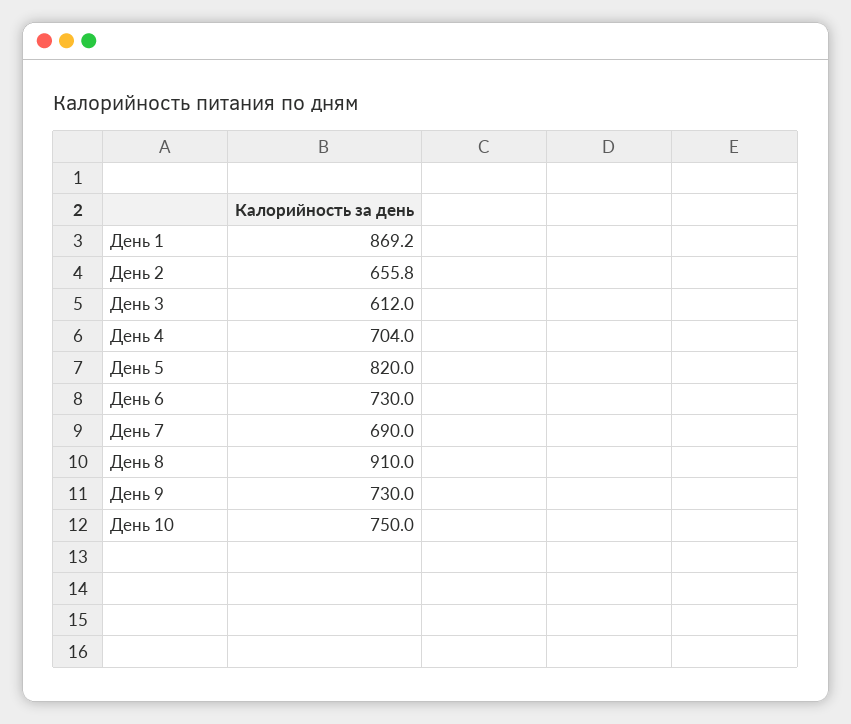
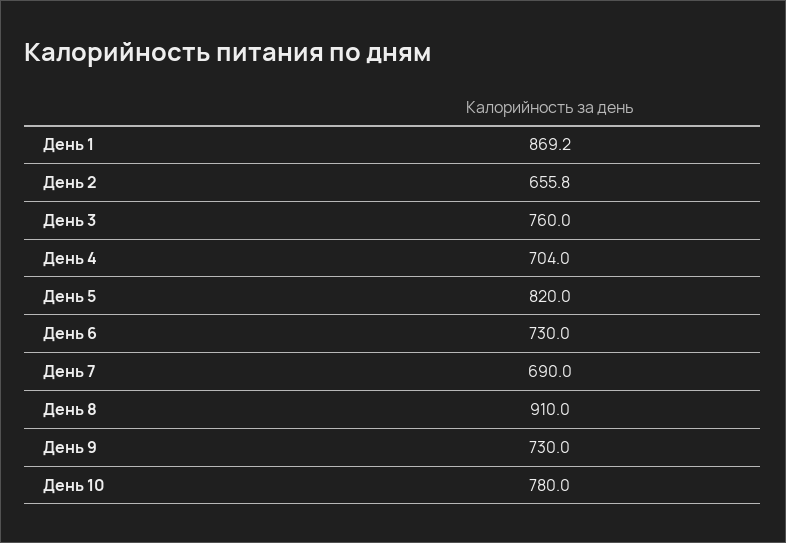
День 3: 612 -> 760
День 10: 750 -> 780

